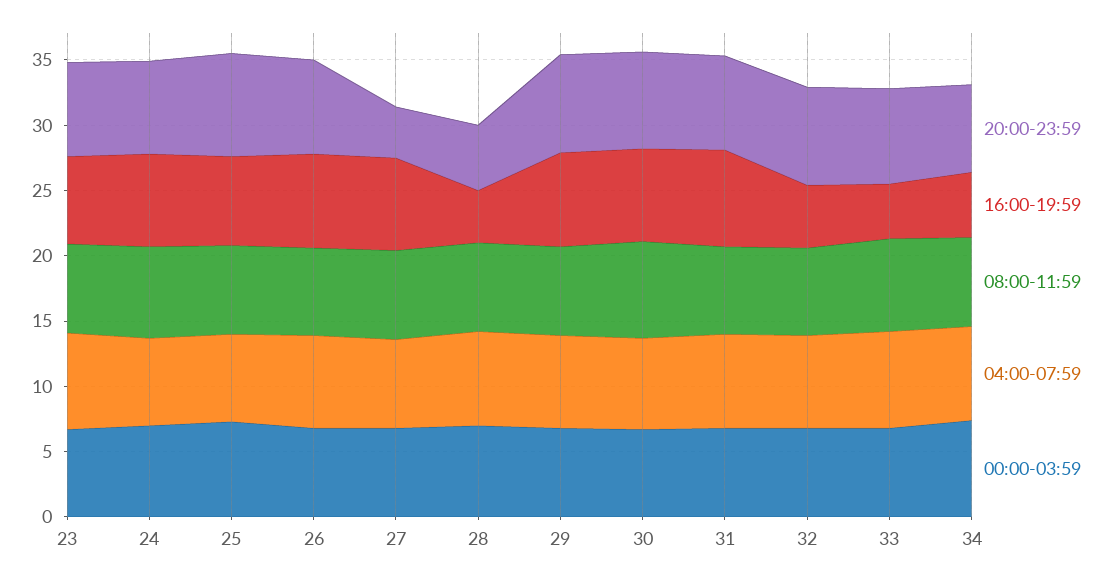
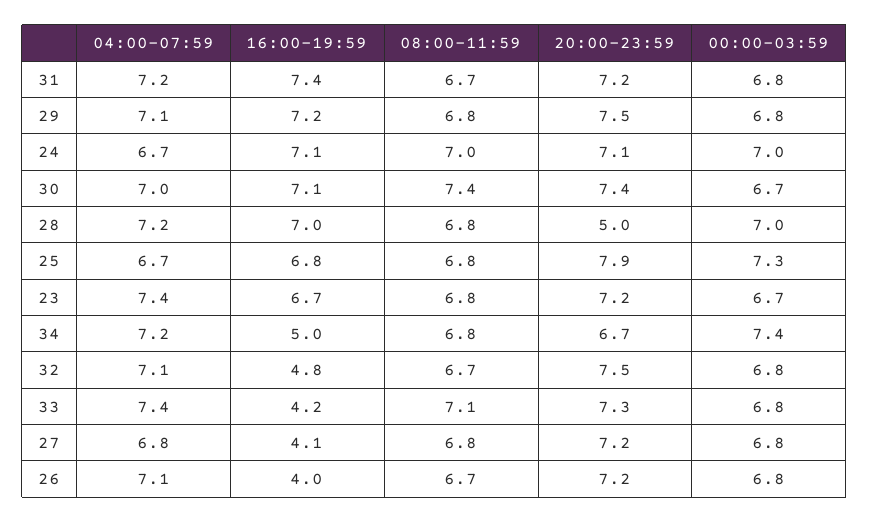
16:00-19:59, 26: 7 -> 4
20:00-23:59, 27: 4 -> 7.2
16:00-19:59, 27: 7 -> 4.1
16:00-19:59, 28: 4 -> 7

